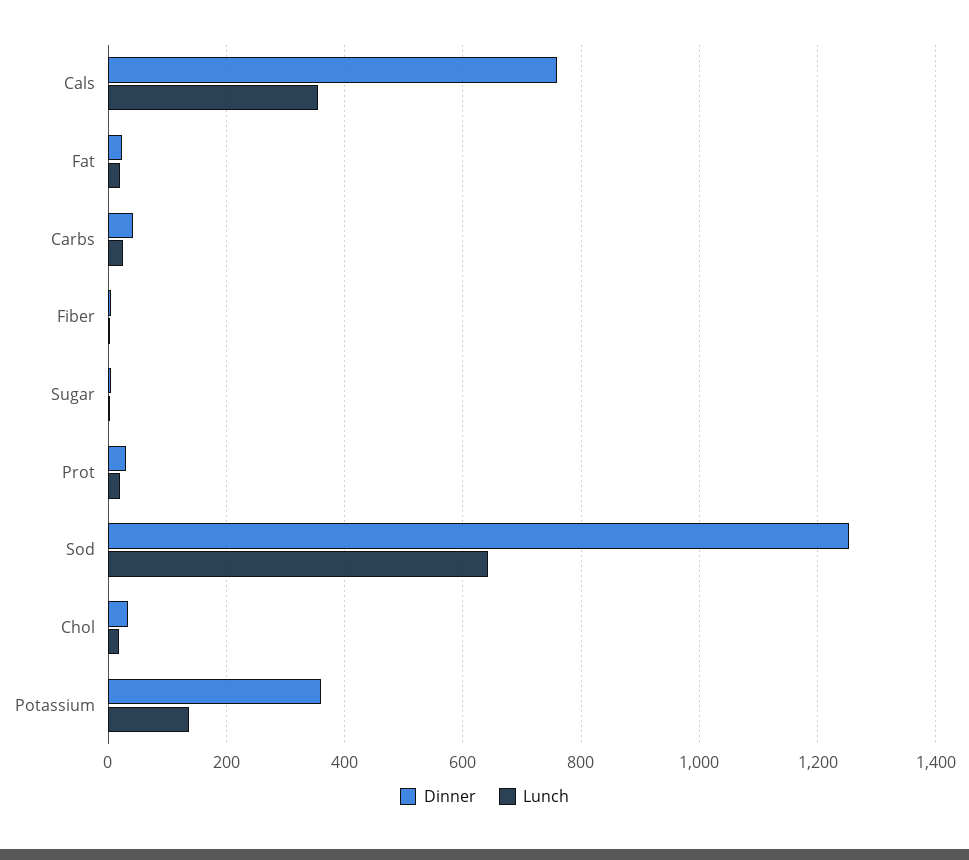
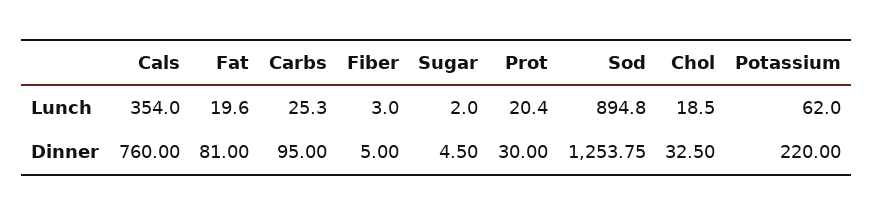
Dinner, Fat: 20 -> 81
Dinner, Carbs: 40 -> 95
Lunch, Sod: 640 -> 894.8
Dinner, Potassium: 360 -> 220
Lunch, Potassium: 140 -> 62

